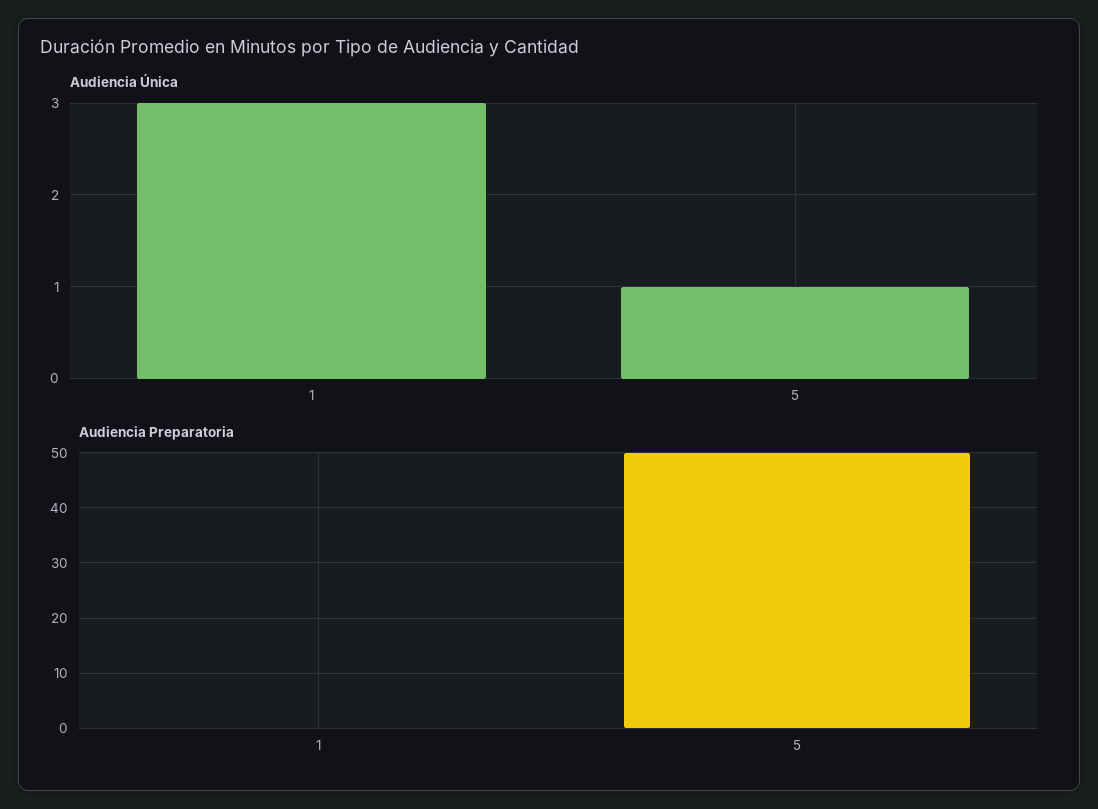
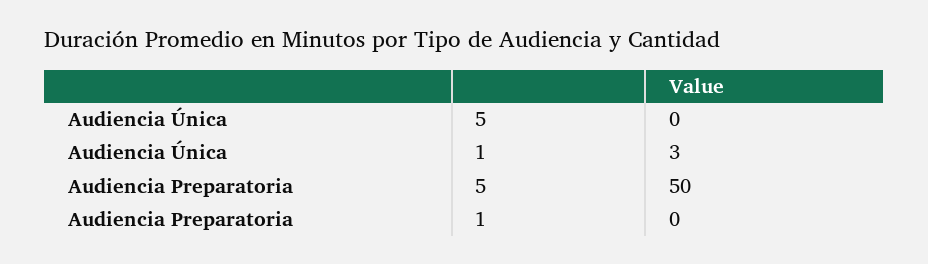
Audiencia Única, 5: 1 -> 0

